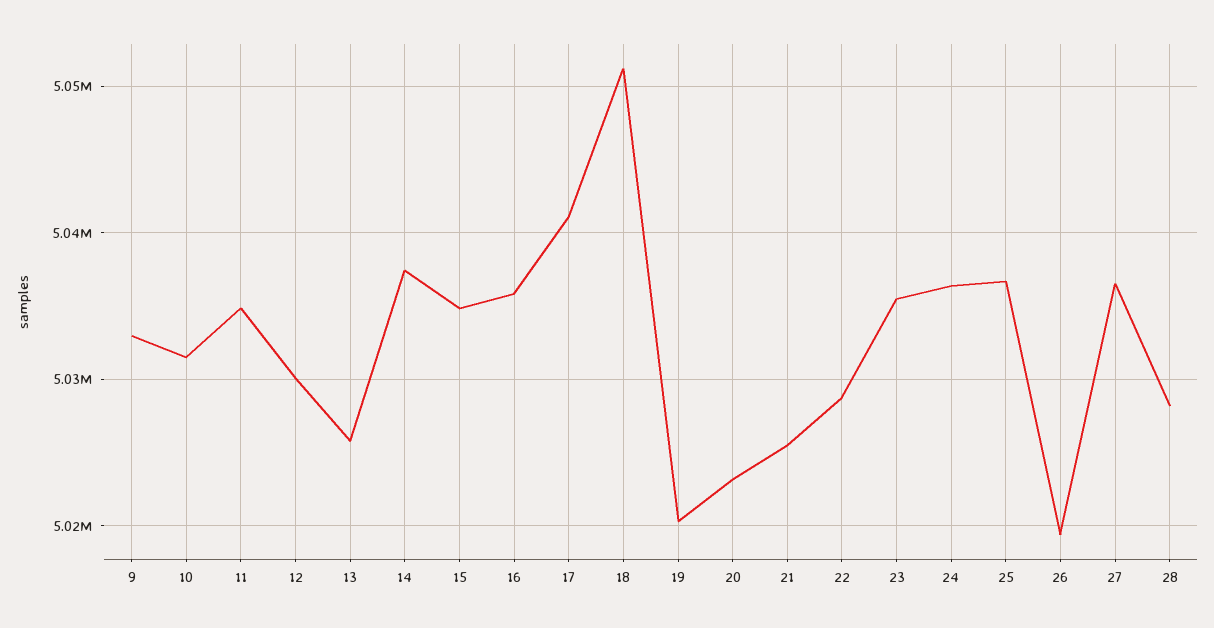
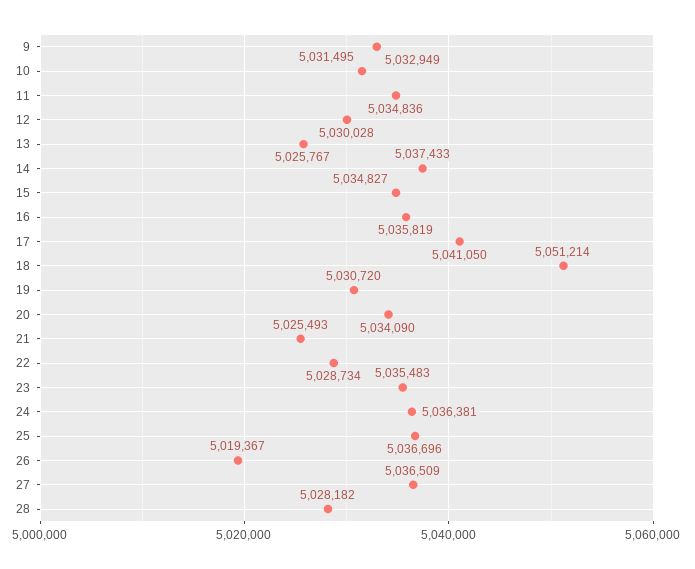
19: 5020000 -> 5030720
20: 5023000 -> 5034090

